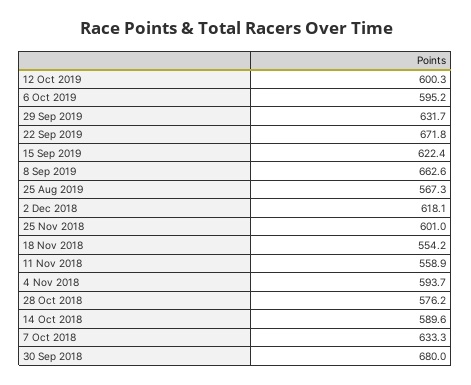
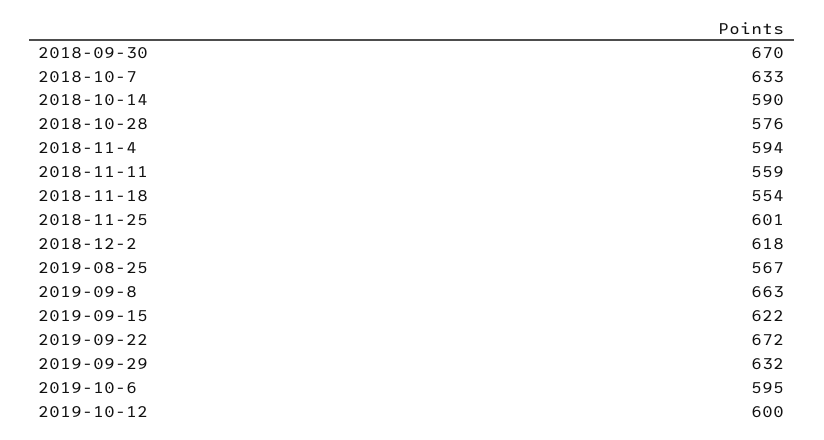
30 Sep 2018: 680 -> 670

